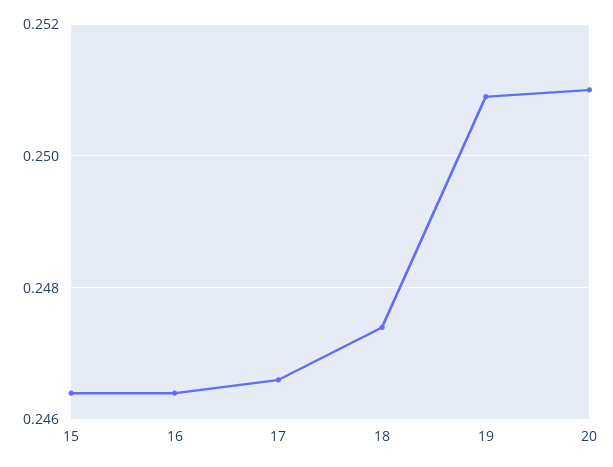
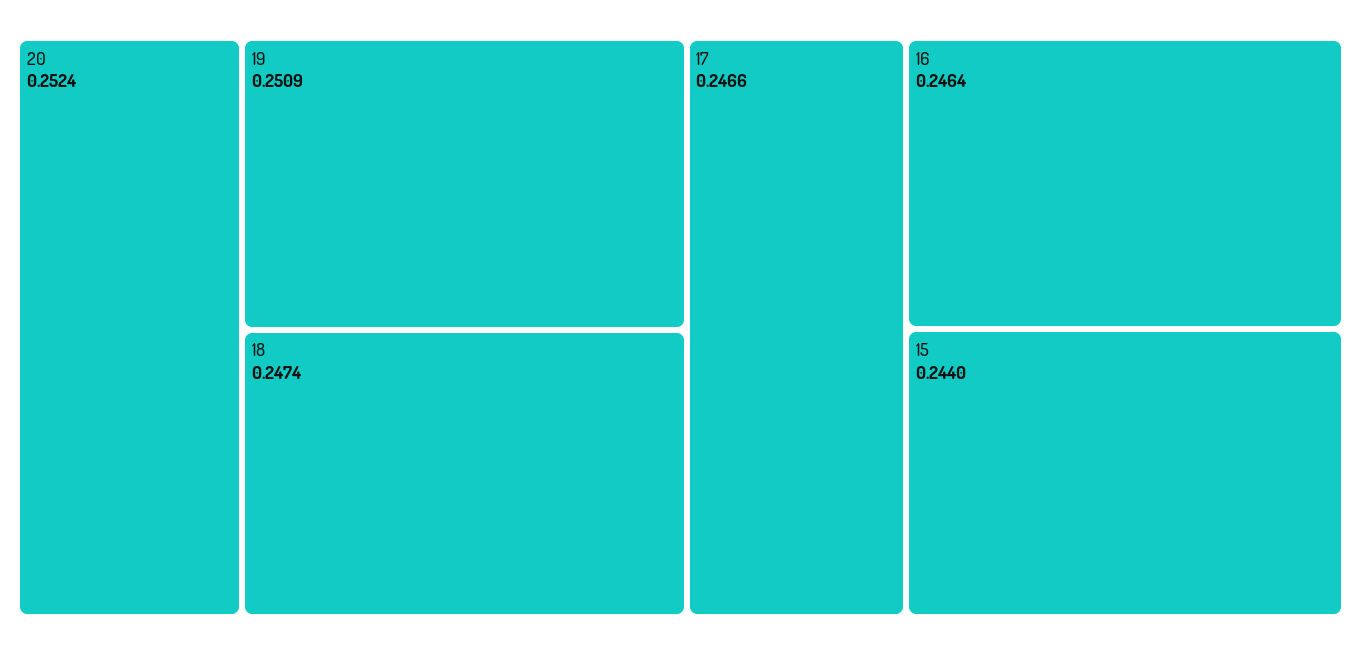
15: 0.2465 -> 0.244
20: 0.251 -> 0.2524

